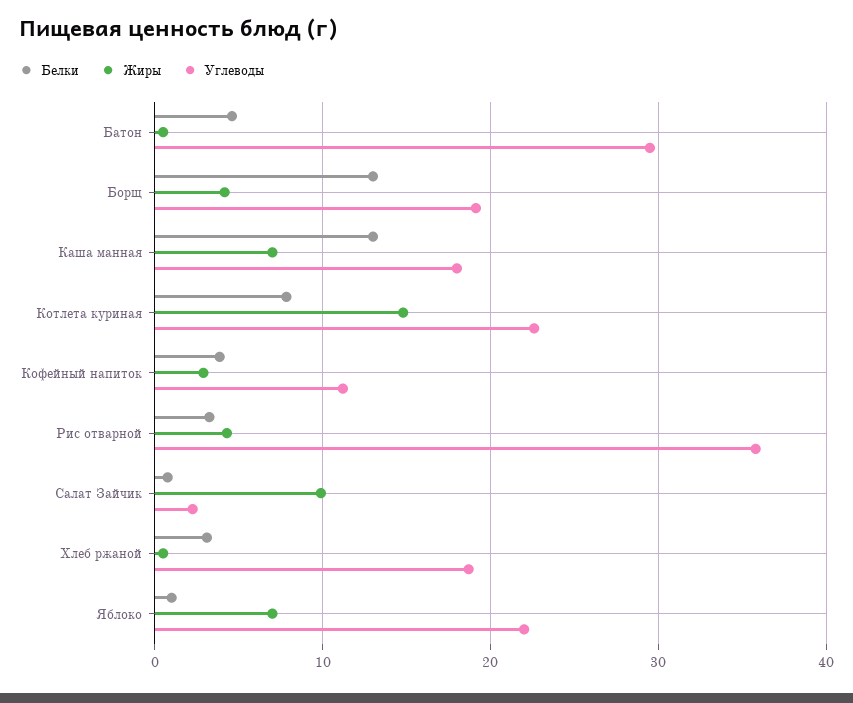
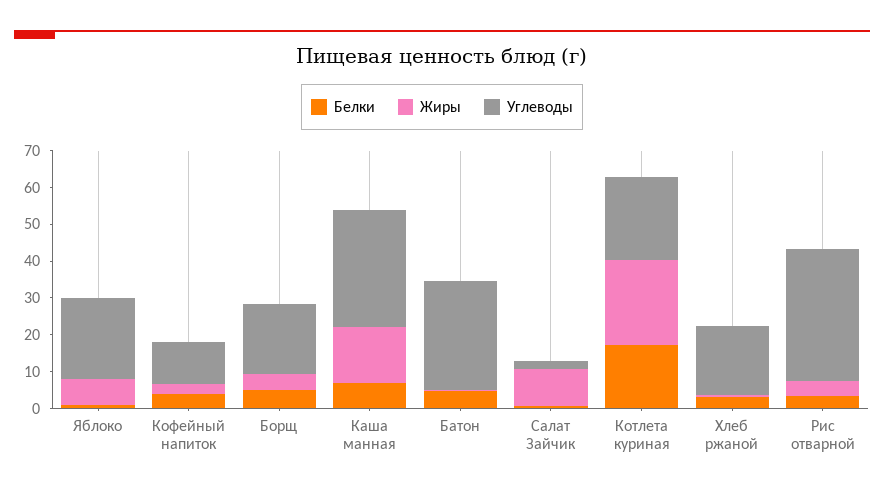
Белки, Борщ: 13 -> 5
Белки, Каша манная: 13 -> 7.5
Жиры, Каша манная: 7 -> 15
Углеводы, Каша манная: 18 -> 32.5
Белки, Котлета куриная: 8 -> 17.5
Жиры, Котлета куриная: 15 -> 22.5

